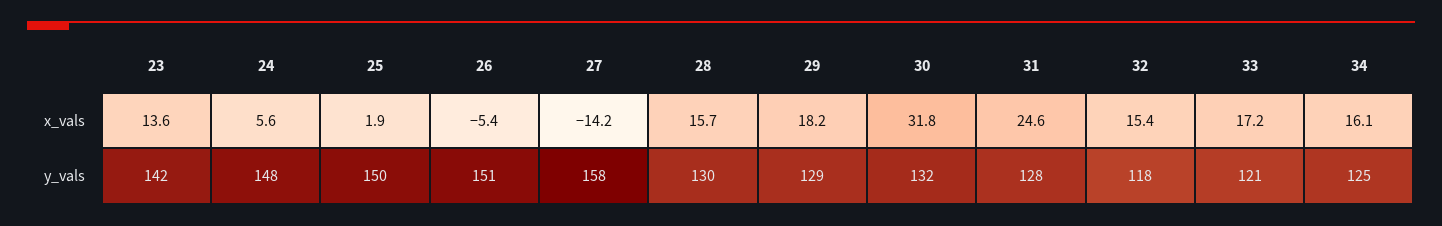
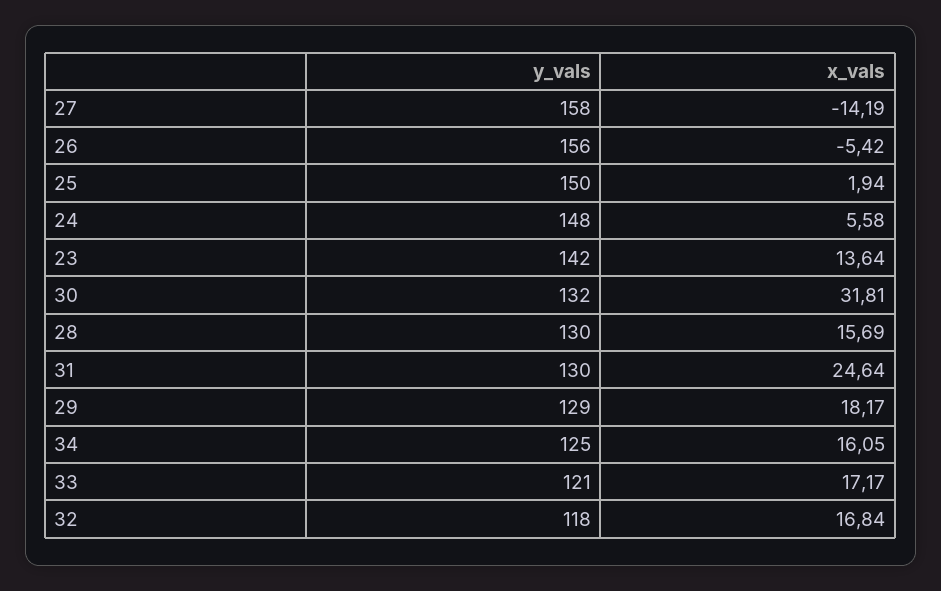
32, x_vals: 15.4 -> 16.84
26, y_vals: 151 -> 156
31, y_vals: 128 -> 130

